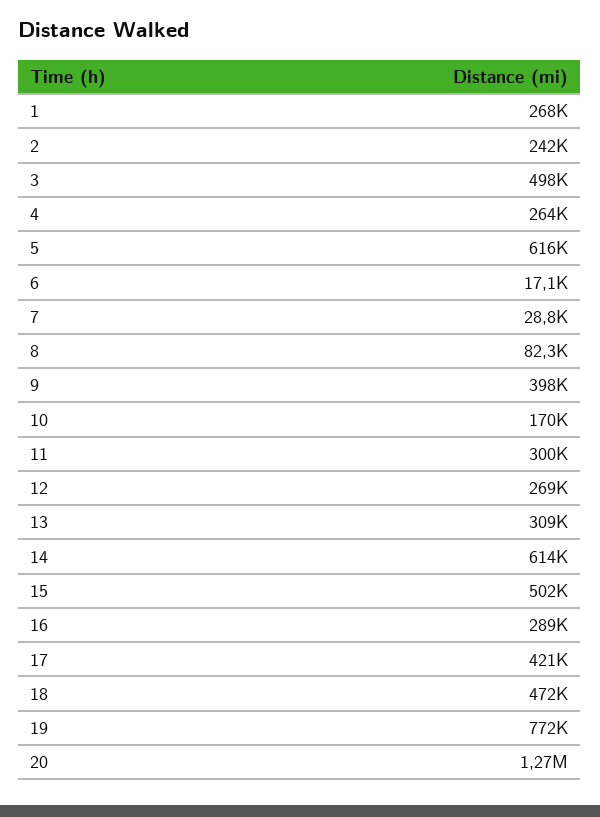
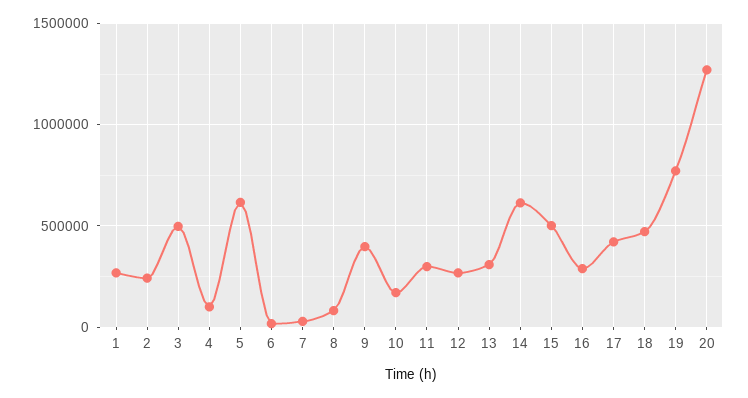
4: 264000 -> 100000

